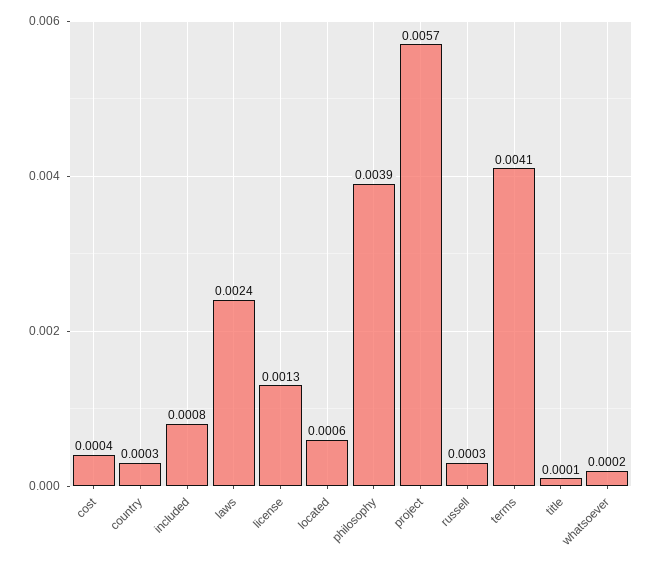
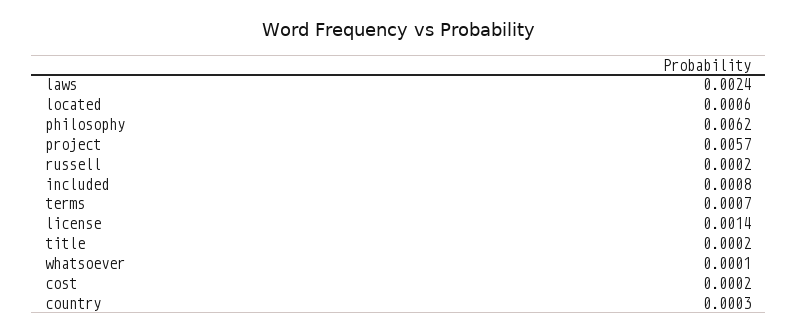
cost: 0.0004 -> 0.0002
license: 0.0013 -> 0.0014
philosophy: 0.0039 -> 0.0062
russell: 0.0003 -> 0.0002
terms: 0.0041 -> 0.0007
title: 0.0001 -> 0.0002
whatsoever: 0.0002 -> 0.0001

